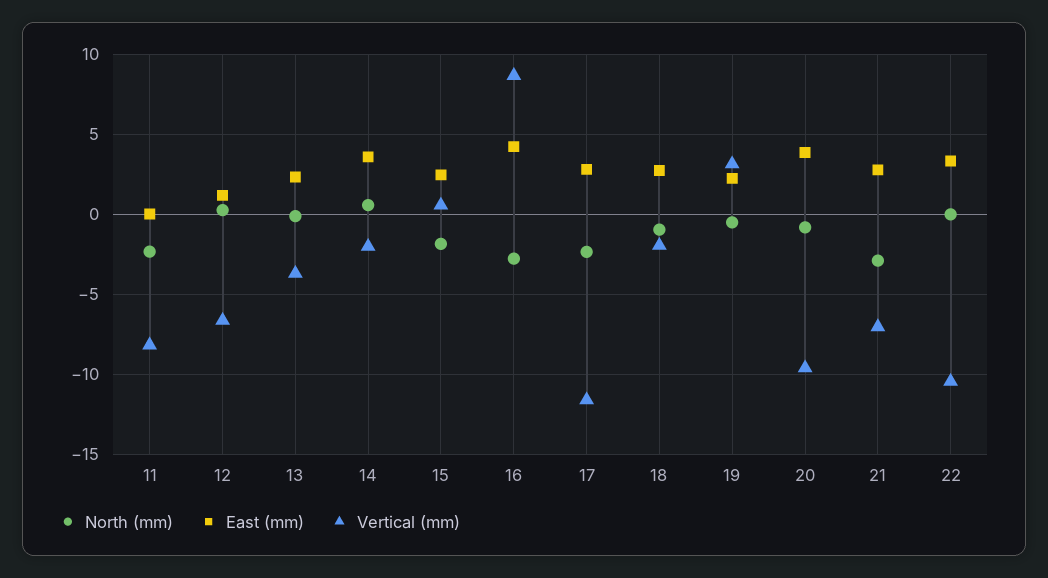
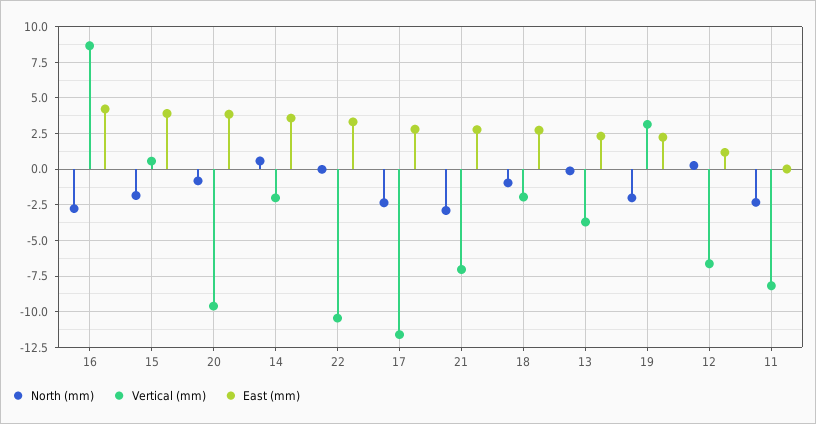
East (mm), 15: 2.5 -> 4
North (mm), 19: -0.5 -> -2

